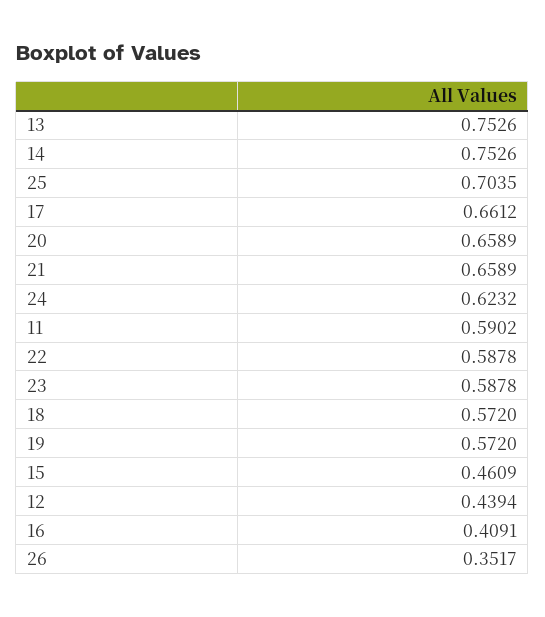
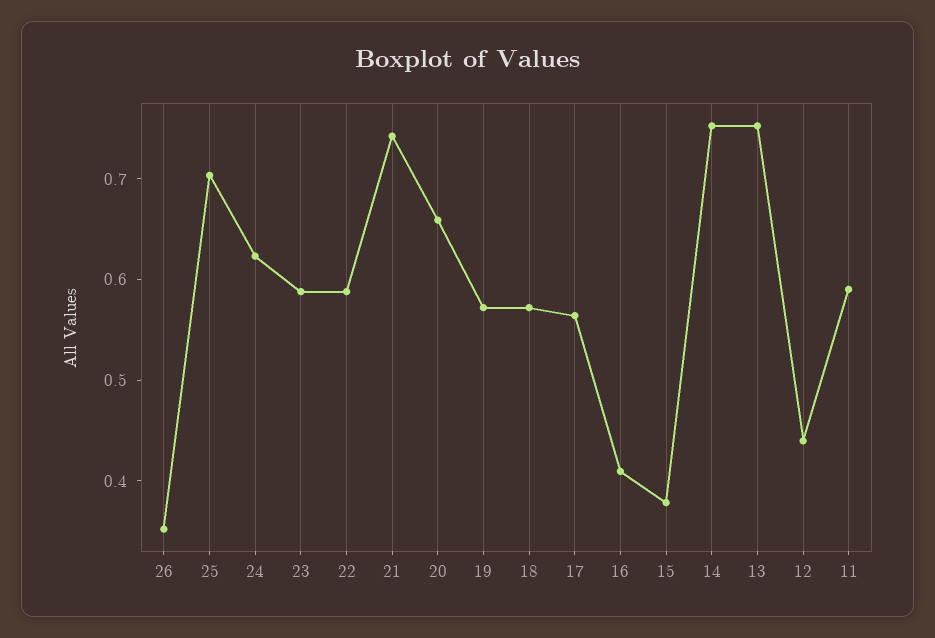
17: 0.6612 -> 0.56
21: 0.6589 -> 0.74
15: 0.4609 -> 0.38

